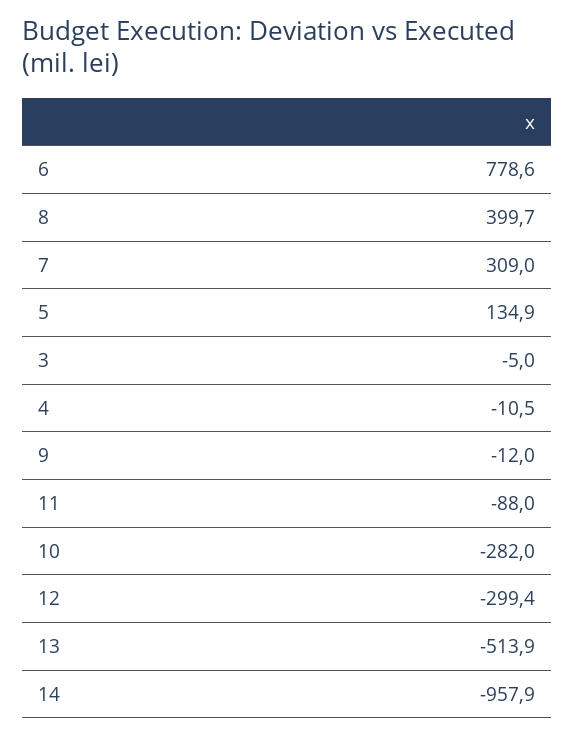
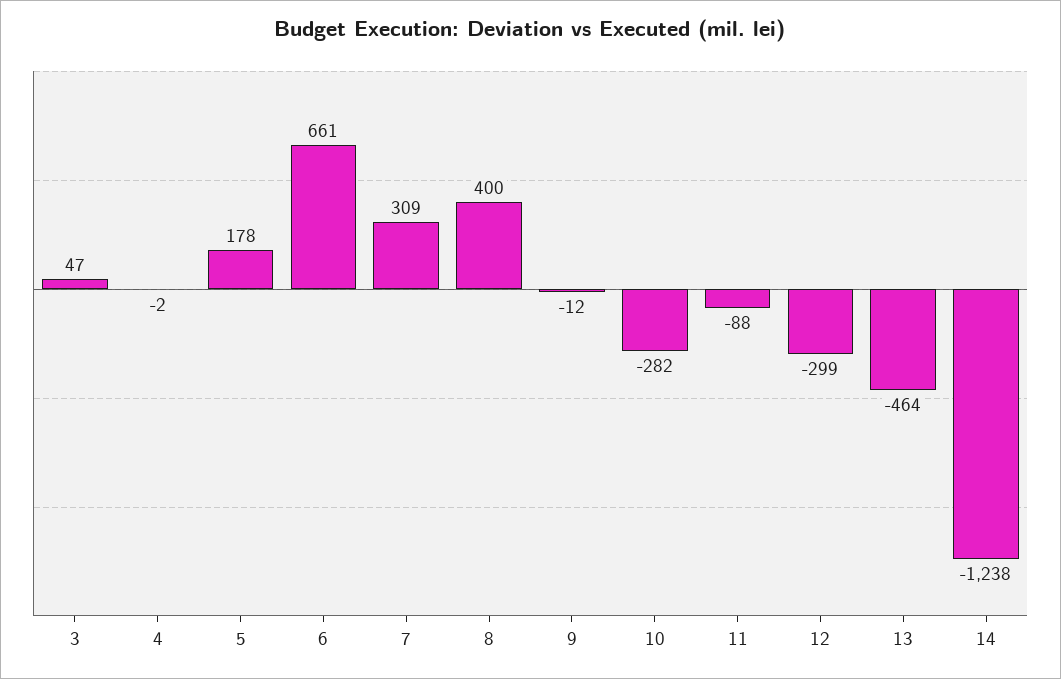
6: 778.6 -> 661
5: 134.9 -> 178
3: -5 -> 47
4: -10.5 -> -2
13: -513.9 -> -464
14: -957.9 -> -1238

